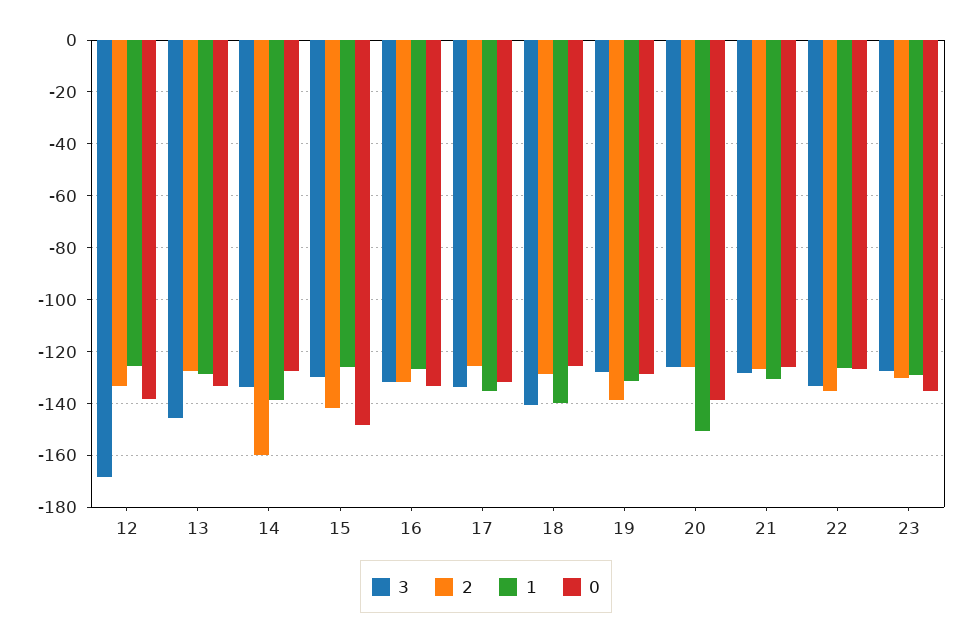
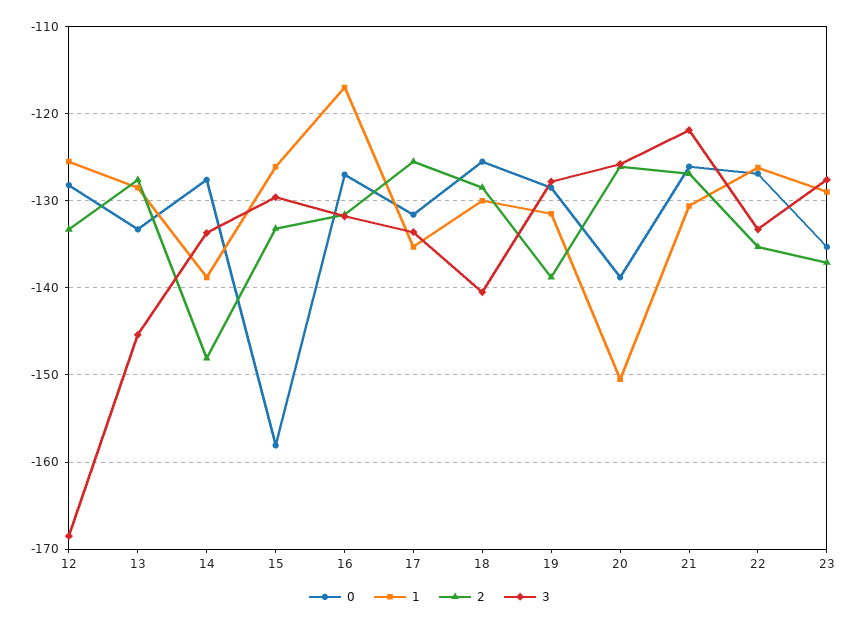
0, 12: -137.5 -> -128
2, 14: -160 -> -148
2, 15: -142.5 -> -133
0, 15: -147.5 -> -158
1, 16: -127.5 -> -117
0, 16: -132.5 -> -127
1, 18: -140 -> -130
3, 21: -127.5 -> -122
2, 23: -130 -> -137

